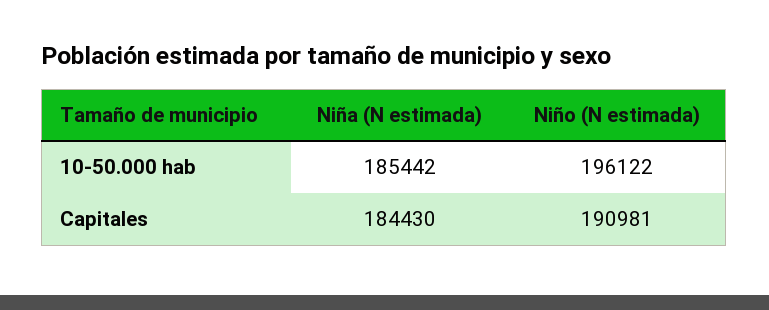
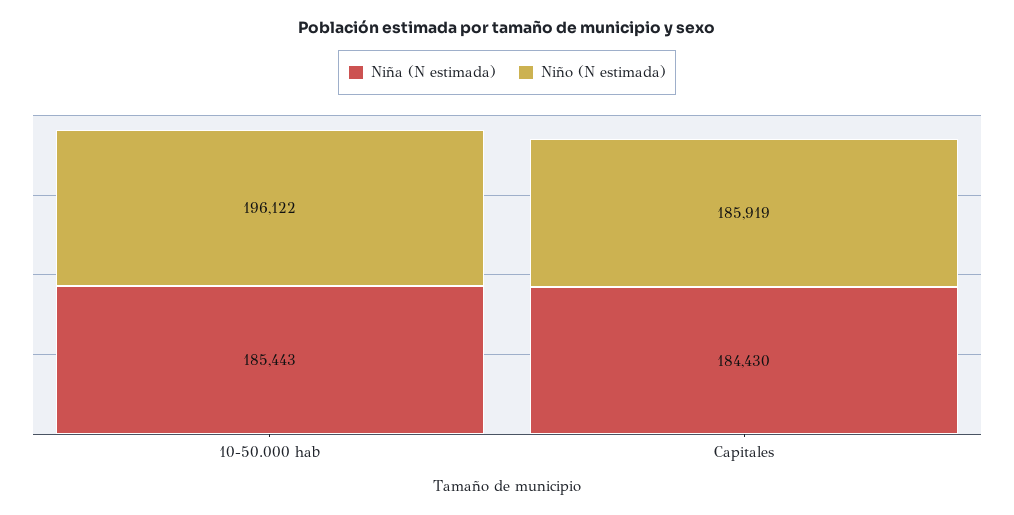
Niña (N estimada), 10-50.000 hab: 185442 -> 185443
Niño (N estimada), Capitales: 190981 -> 185919

